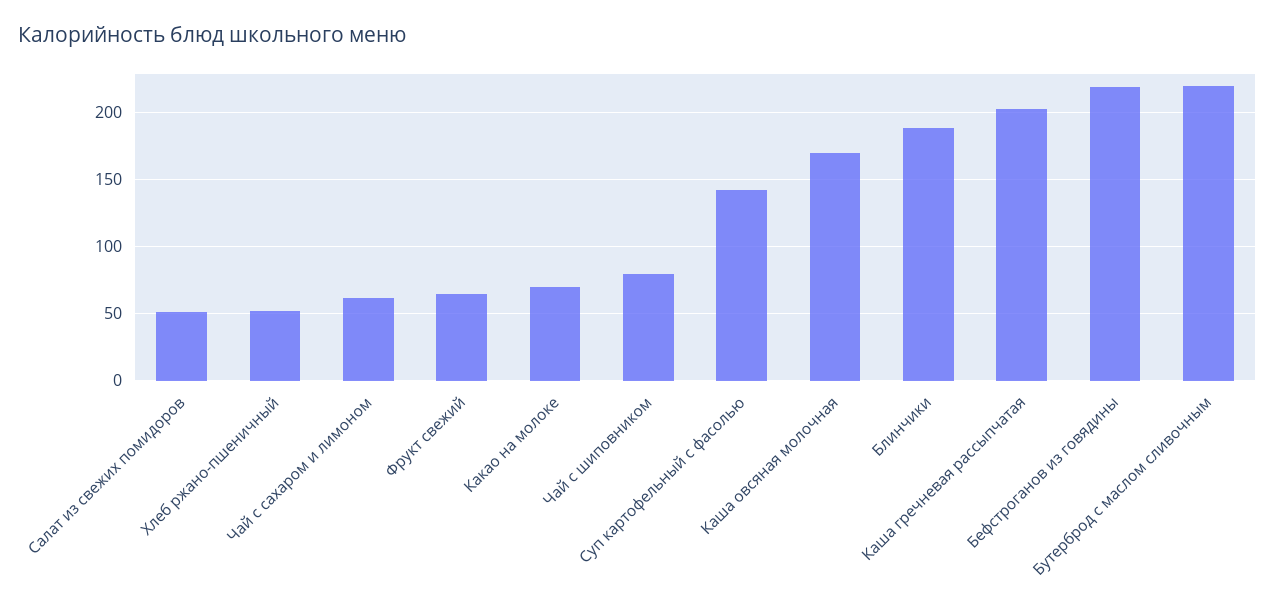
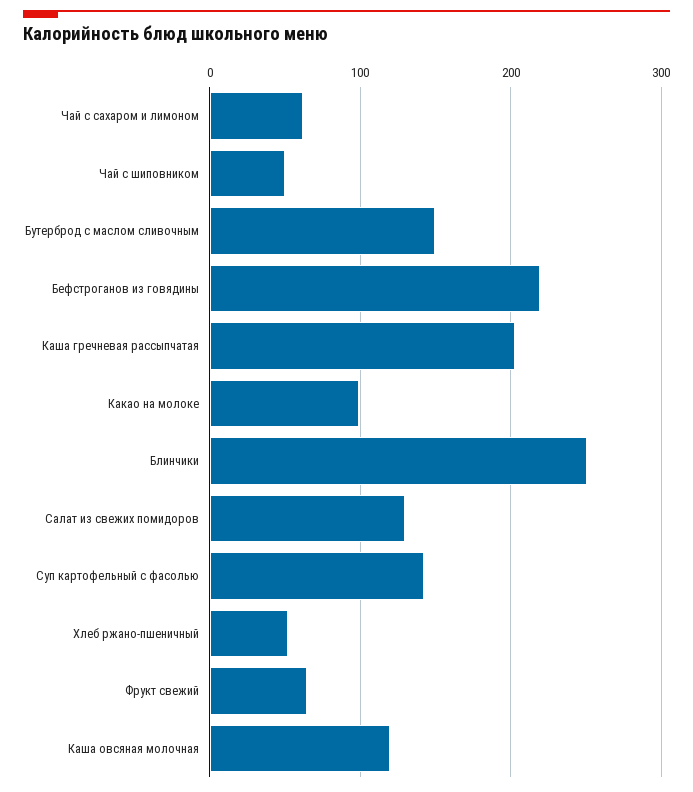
Салат из свежих помидоров: 50 -> 130
Какао на молоке: 70 -> 100
Чай с шиповником: 80 -> 50
Каша овсяная молочная: 170 -> 120
Блинчики: 190 -> 250
Бутерброд с маслом сливочным: 220 -> 150

